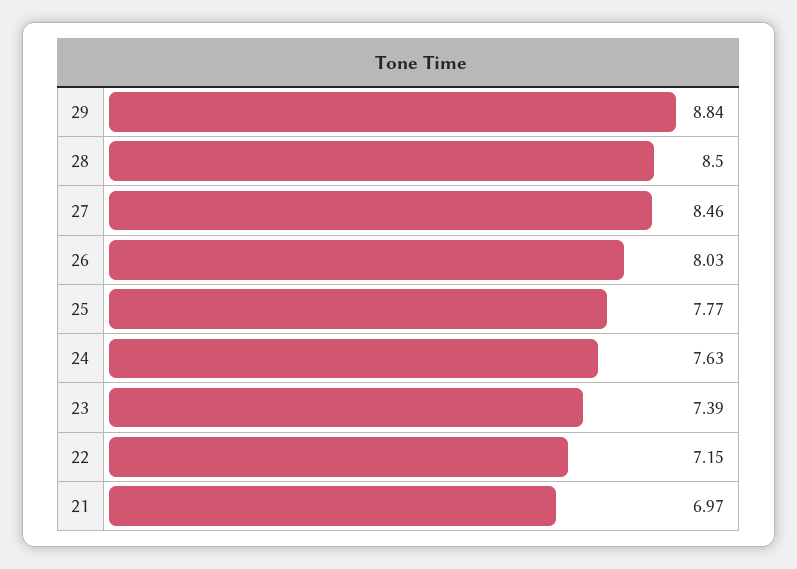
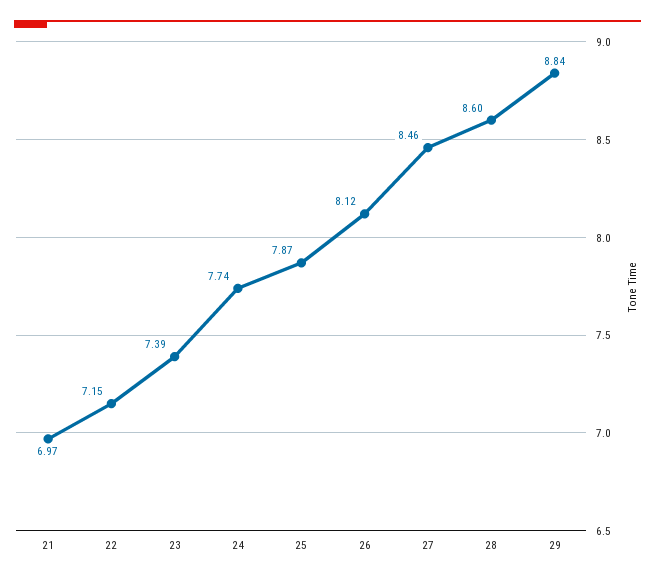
28: 8.5 -> 8.6
26: 8.03 -> 8.12
25: 7.77 -> 7.87
24: 7.63 -> 7.74

